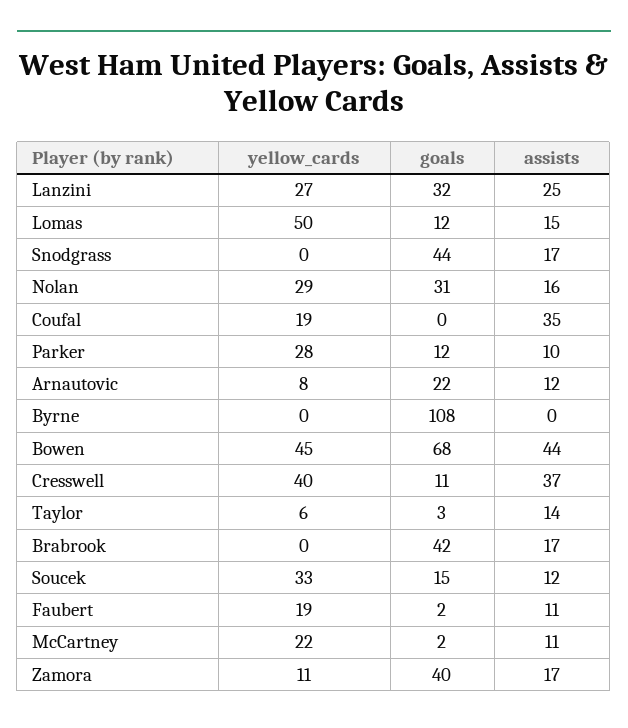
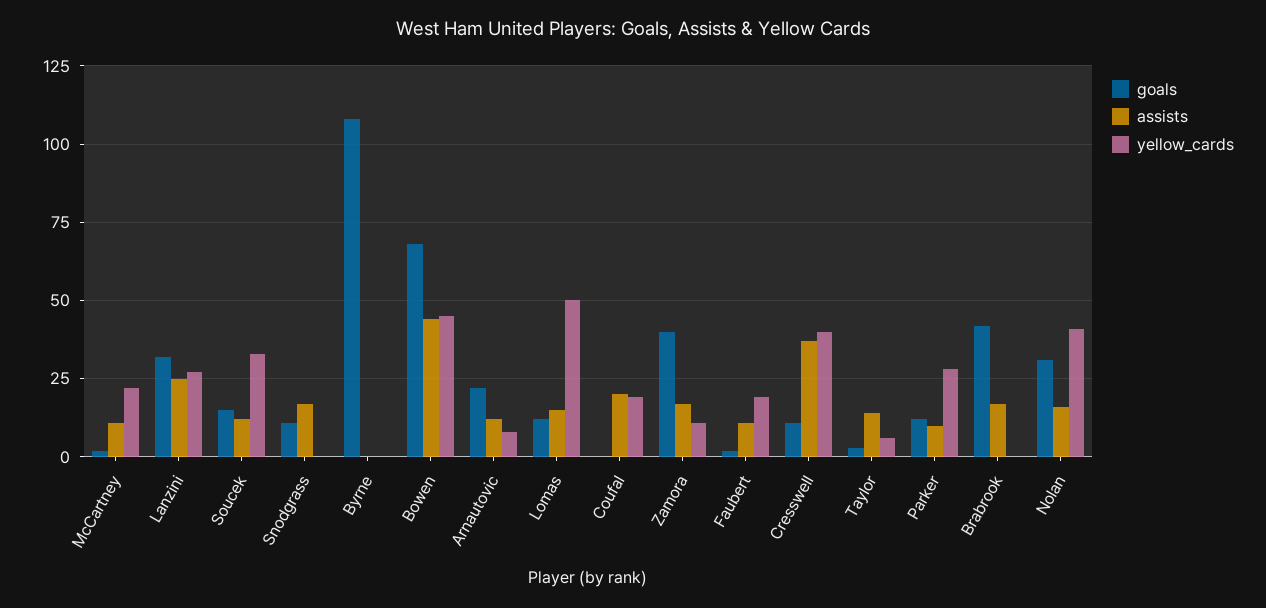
goals, Snodgrass: 44 -> 10
yellow_cards, Nolan: 29 -> 40
assists, Coufal: 35 -> 20

